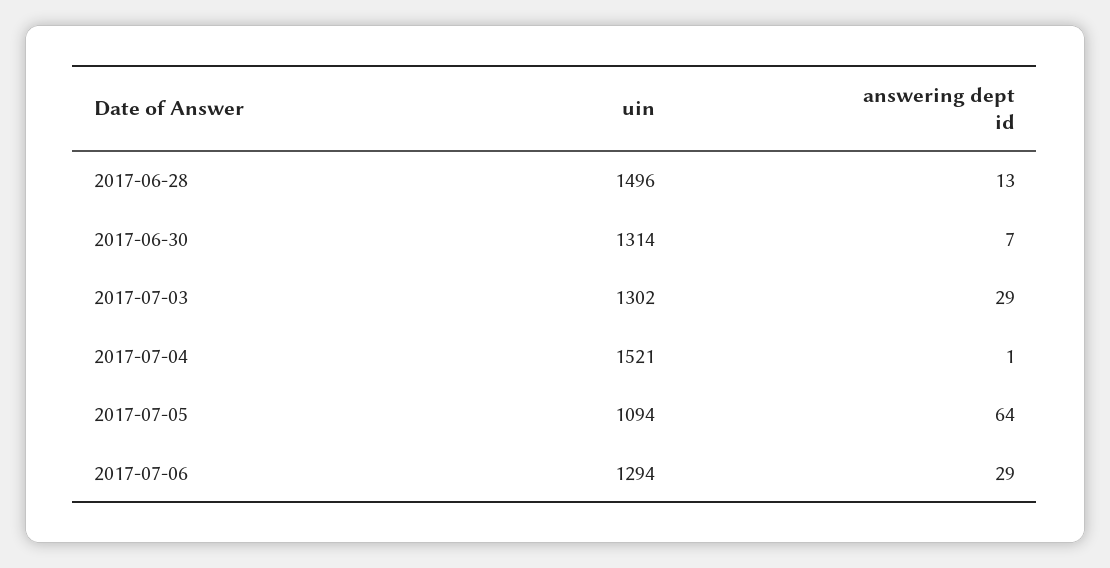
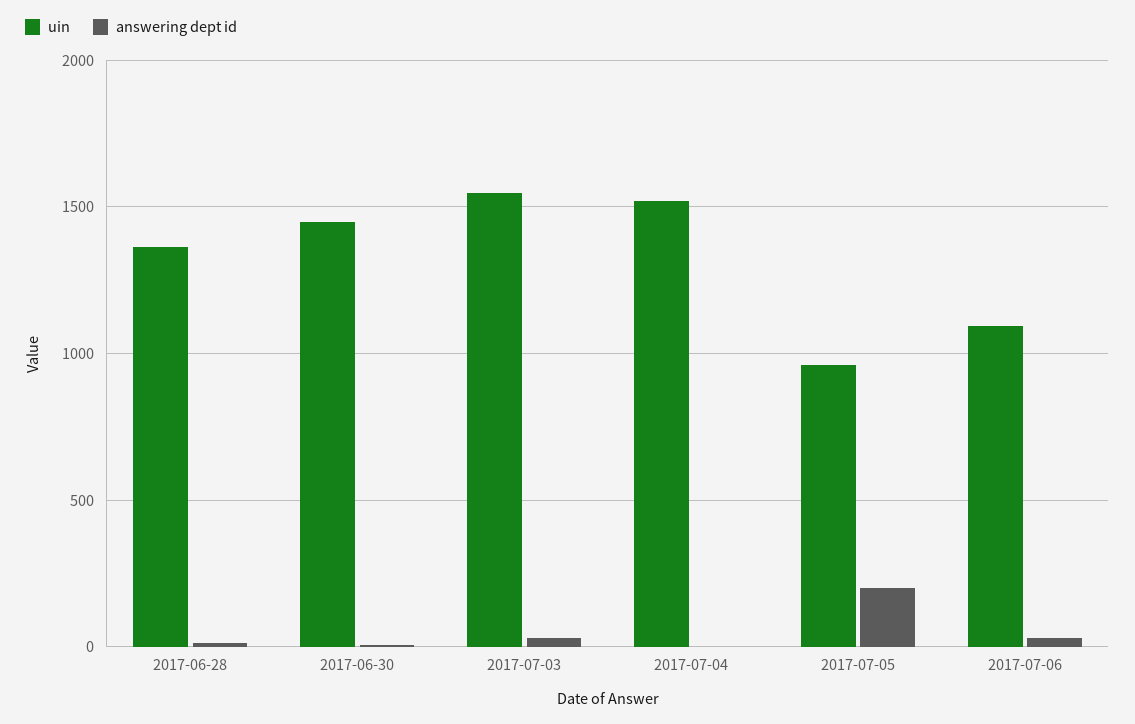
uin, 2017-06-28: 1496 -> 1350
uin, 2017-06-30: 1314 -> 1450
uin, 2017-07-03: 1302 -> 1550
uin, 2017-07-05: 1094 -> 950
answering dept id, 2017-07-05: 64 -> 200
uin, 2017-07-06: 1294 -> 1100

